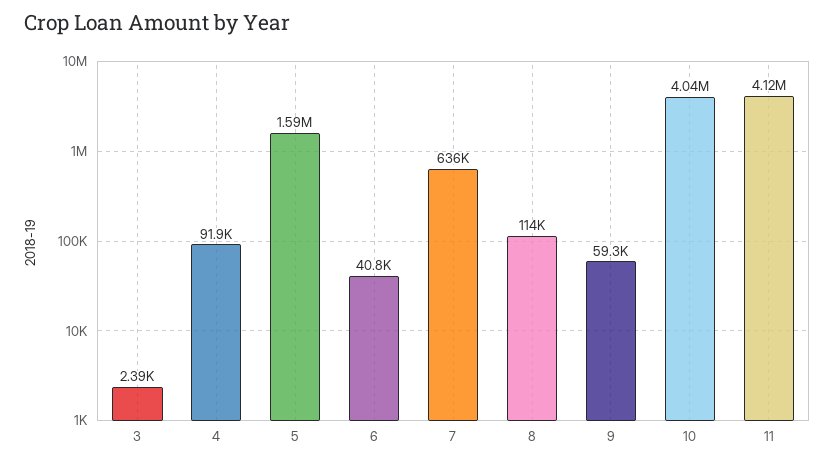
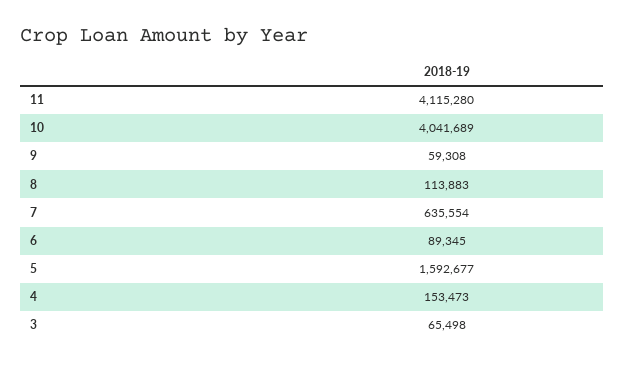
3: 2390 -> 65498
4: 91900 -> 153473
6: 40800 -> 89345

